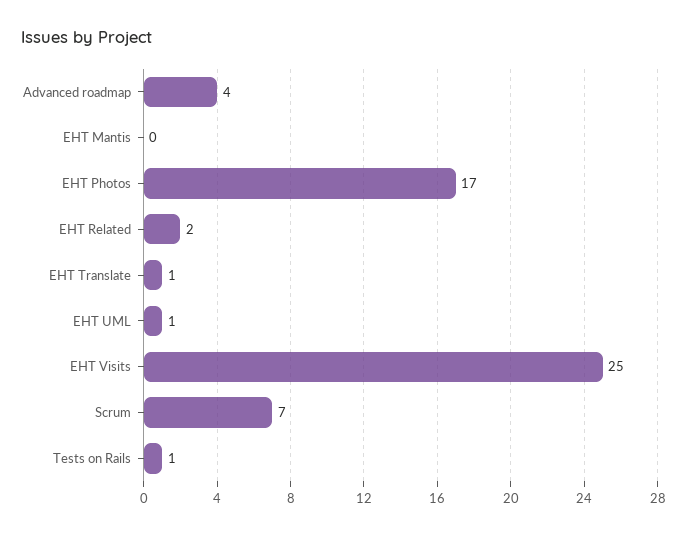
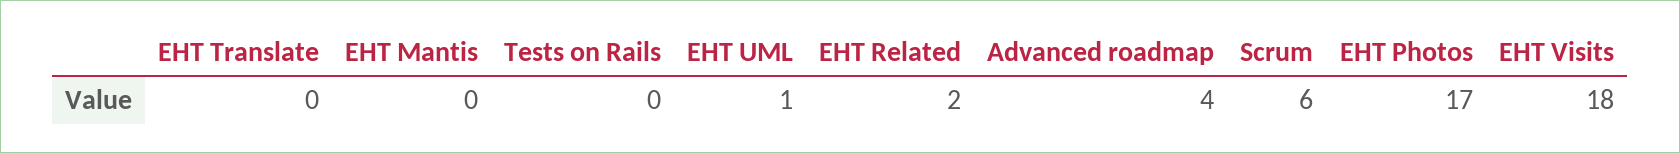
EHT Translate: 1 -> 0
EHT Visits: 25 -> 18
Scrum: 7 -> 6
Tests on Rails: 1 -> 0

